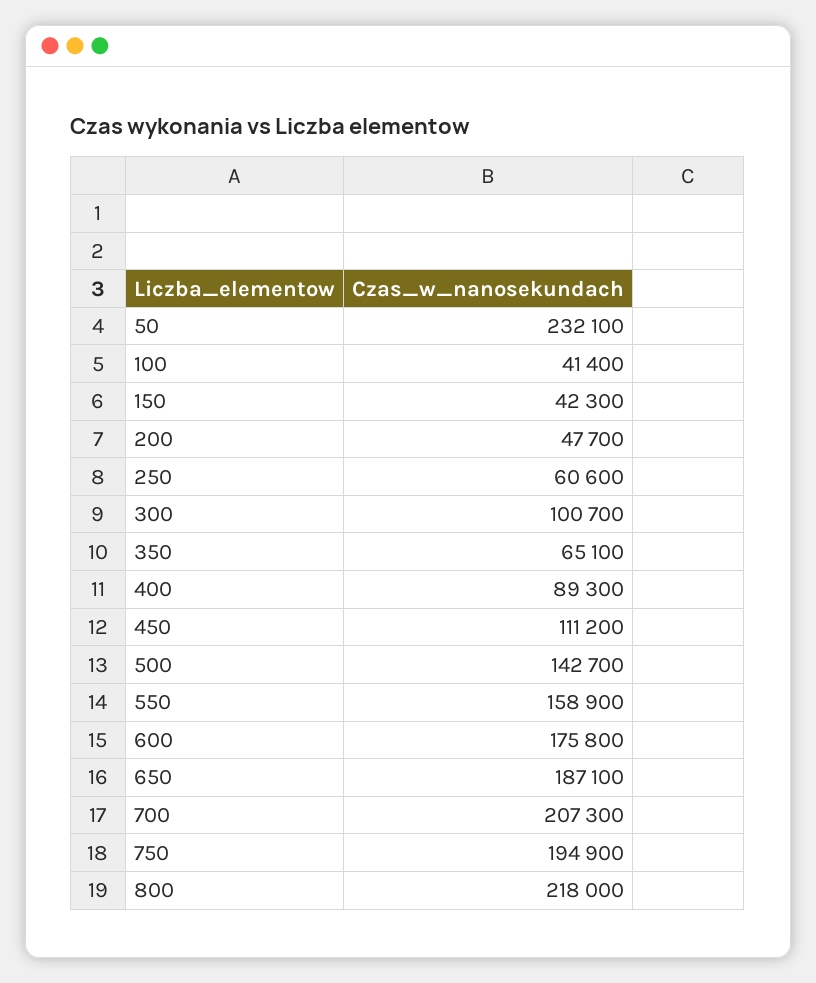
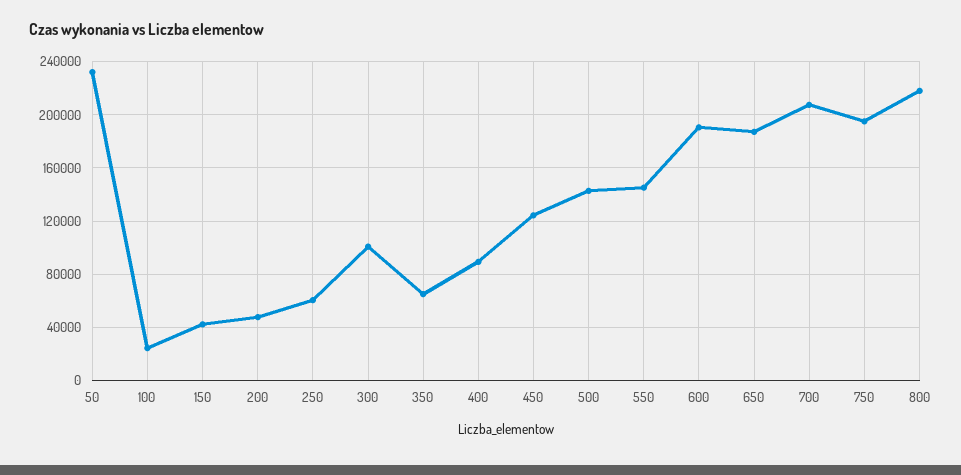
100: 41400 -> 25000
450: 111200 -> 125000
550: 158900 -> 145000
600: 175800 -> 190000

